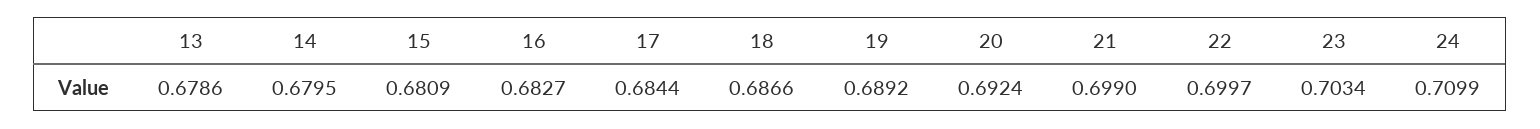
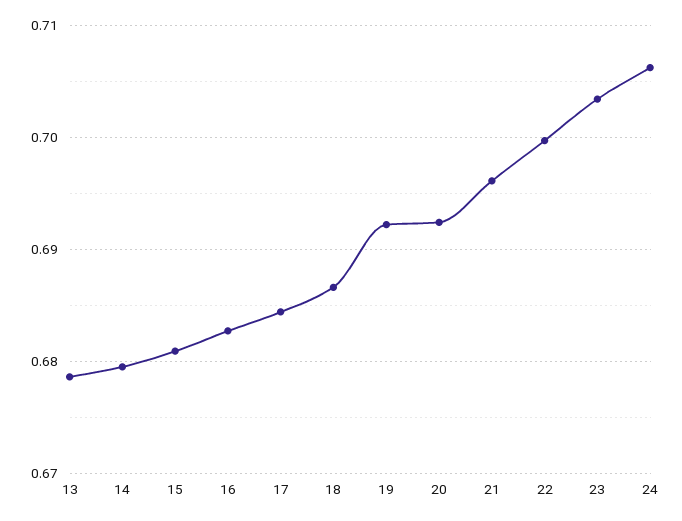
19: 0.6892 -> 0.692
21: 0.699 -> 0.696
24: 0.7099 -> 0.706

